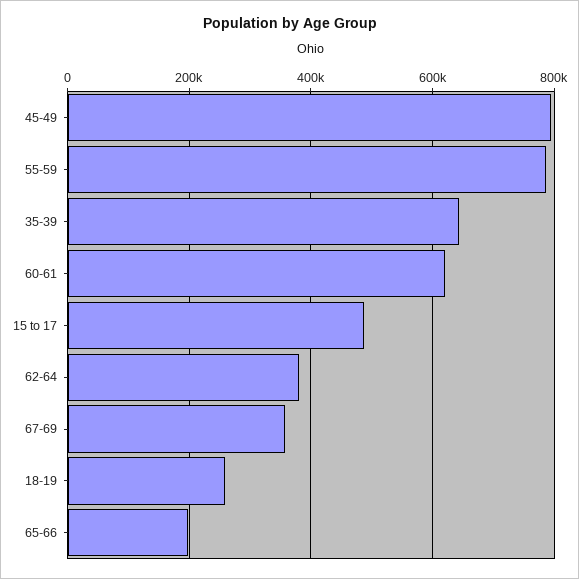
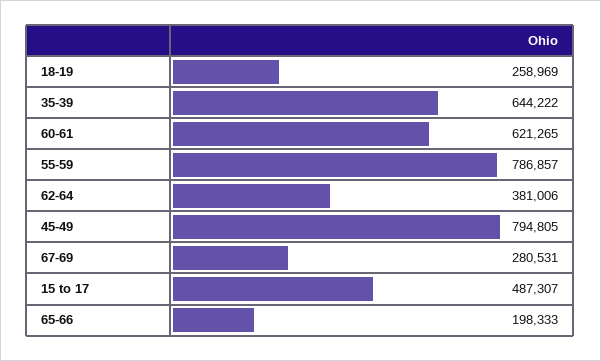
67-69: 360000 -> 280531

